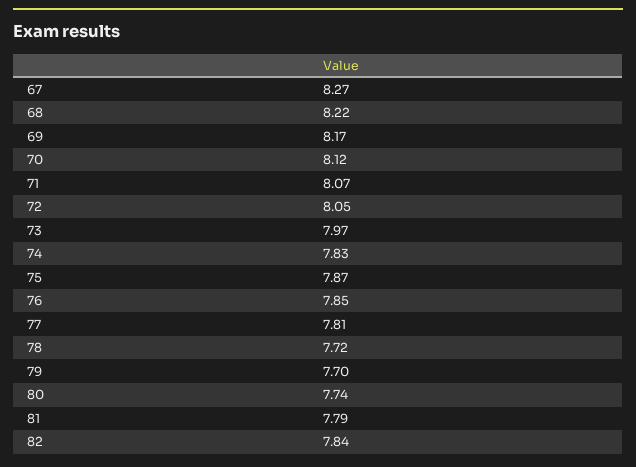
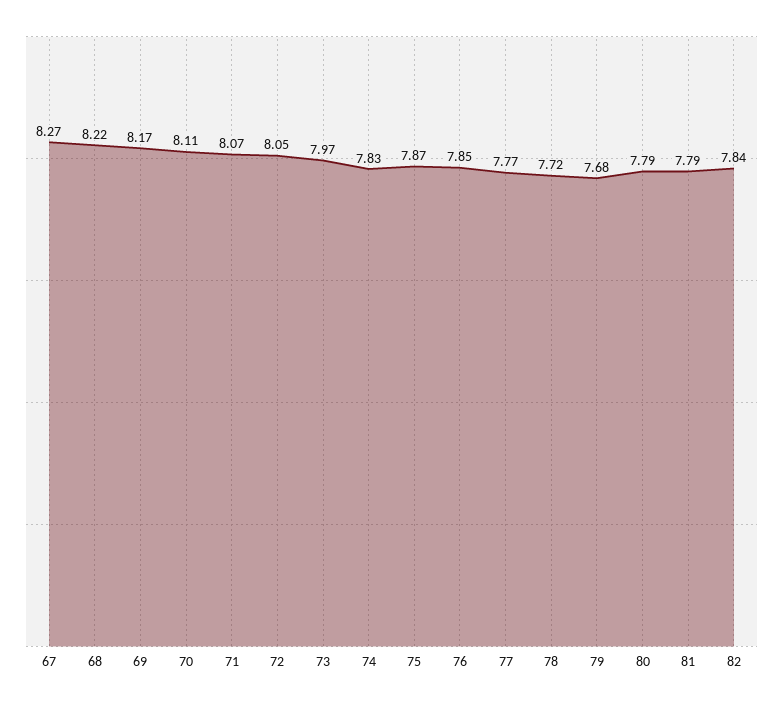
70: 8.12 -> 8.11
77: 7.81 -> 7.77
79: 7.7 -> 7.68
80: 7.74 -> 7.79

